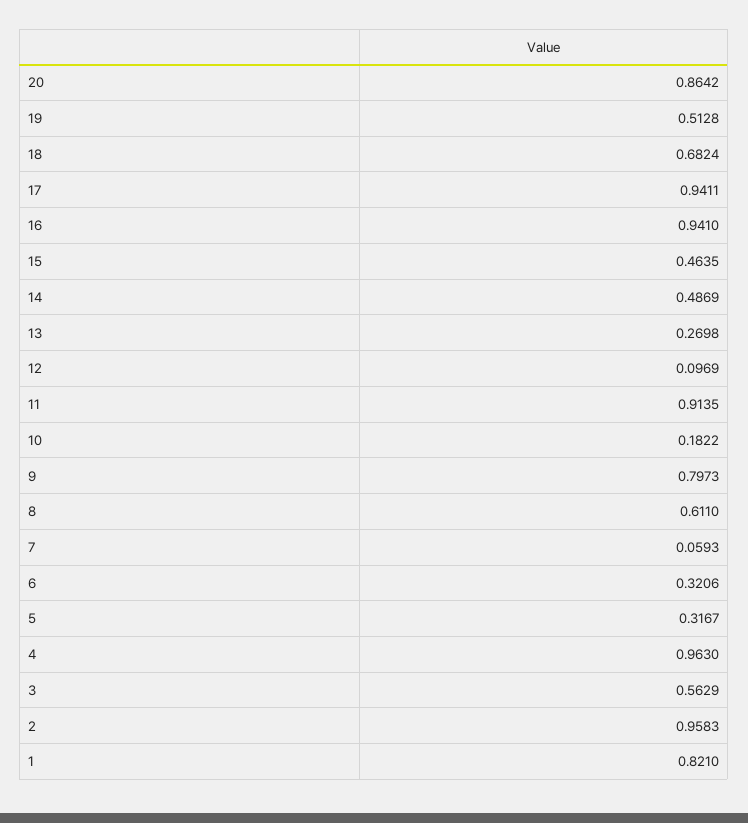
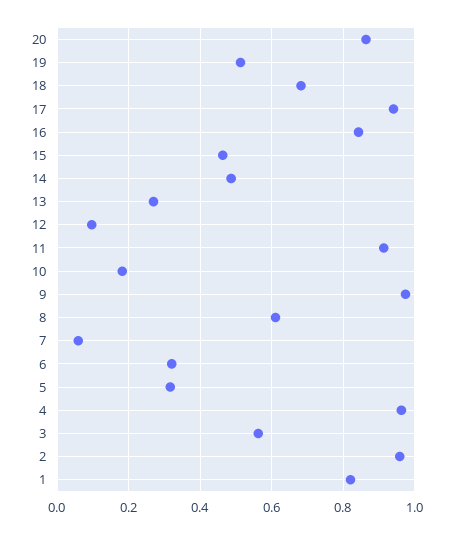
16: 0.941 -> 0.84
9: 0.7973 -> 0.98

